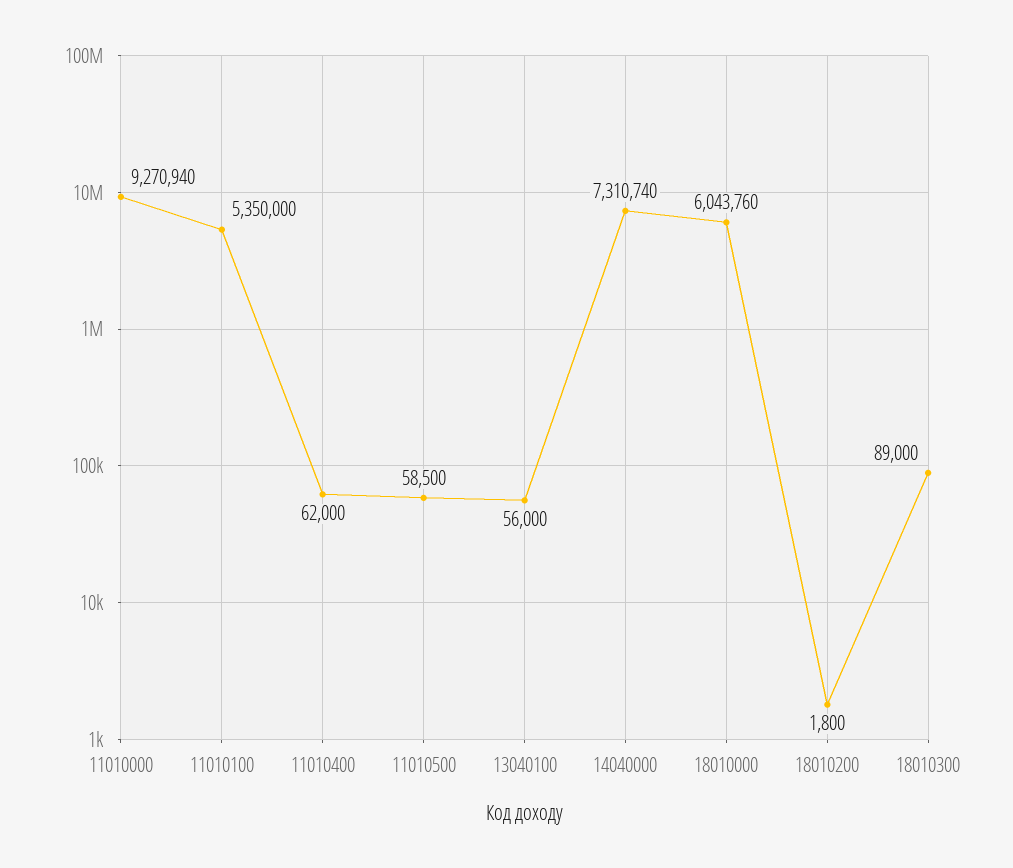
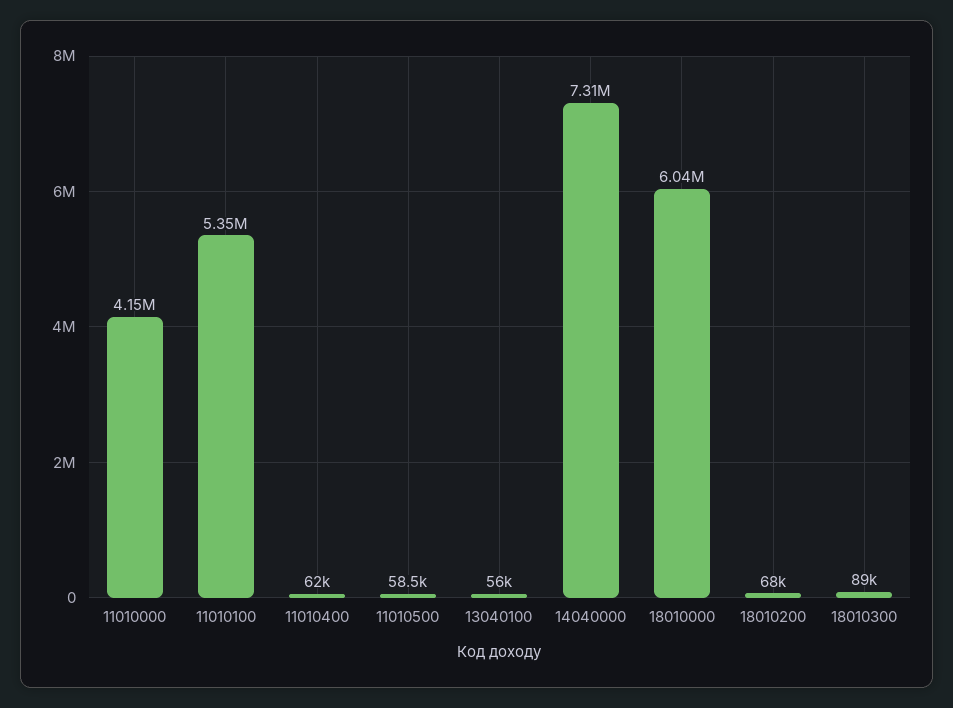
11010000: 9270940 -> 4150000
18010200: 1800 -> 68000

